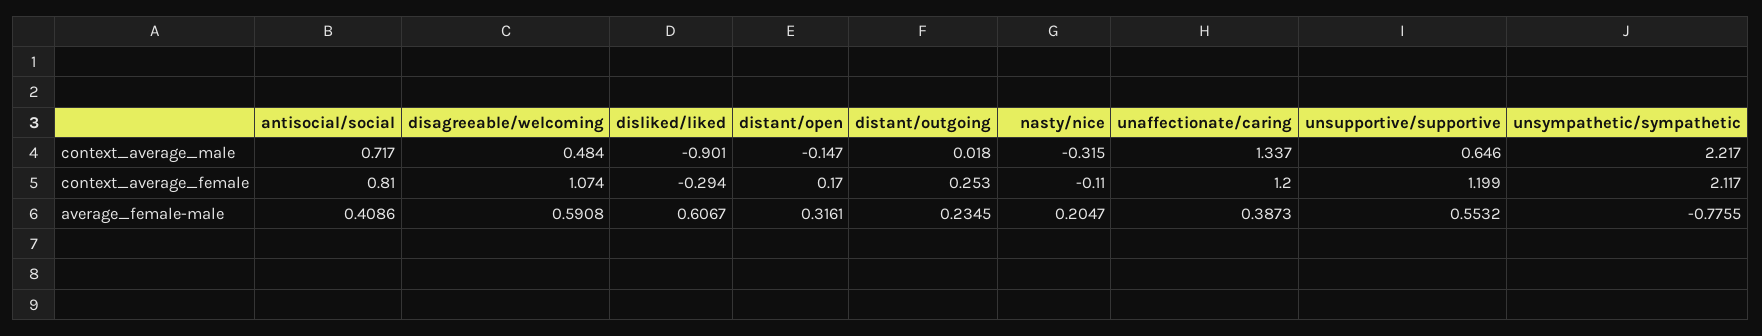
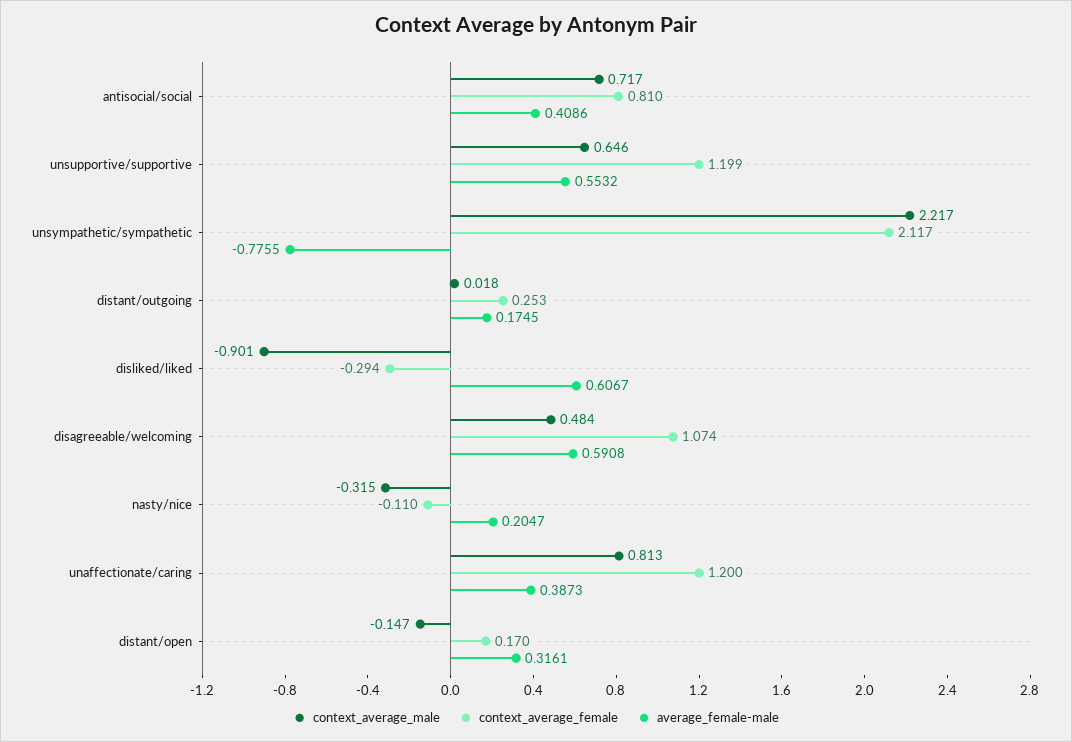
context_average_male, unaffectionate/caring: 1.337 -> 0.813
average_female-male, distant/outgoing: 0.2345 -> 0.1745

